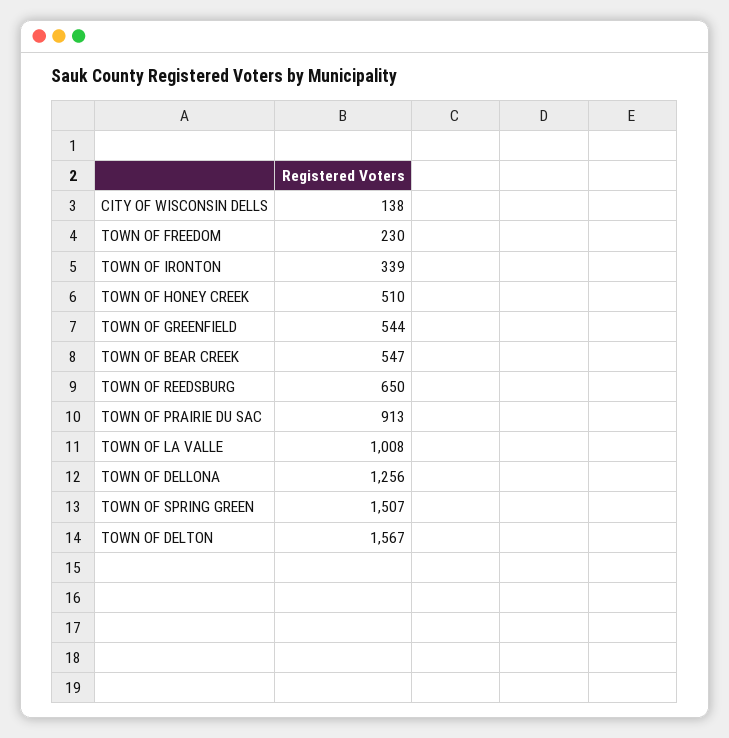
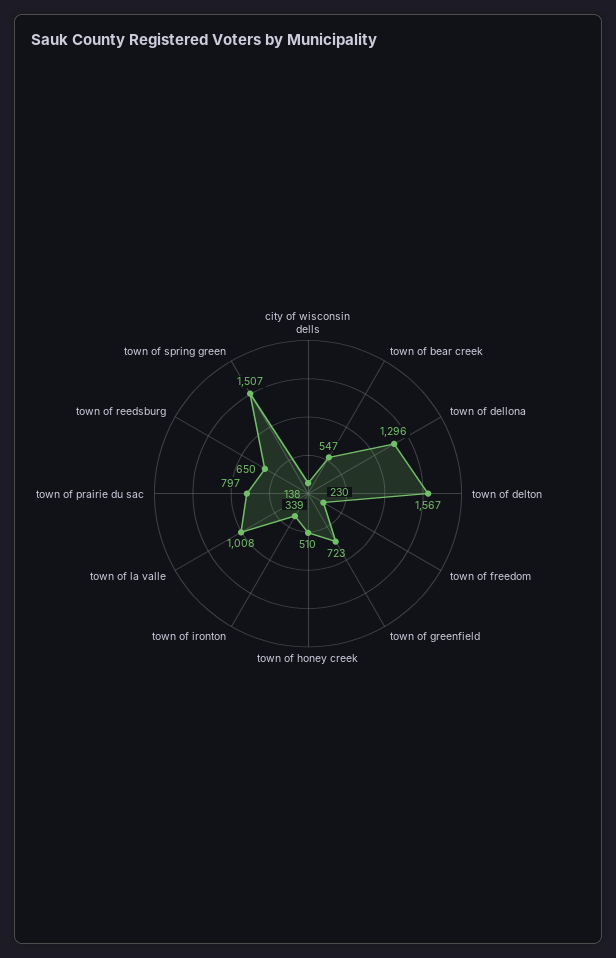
TOWN OF GREENFIELD: 544 -> 723
TOWN OF PRAIRIE DU SAC: 913 -> 797
TOWN OF DELLONA: 1256 -> 1296

